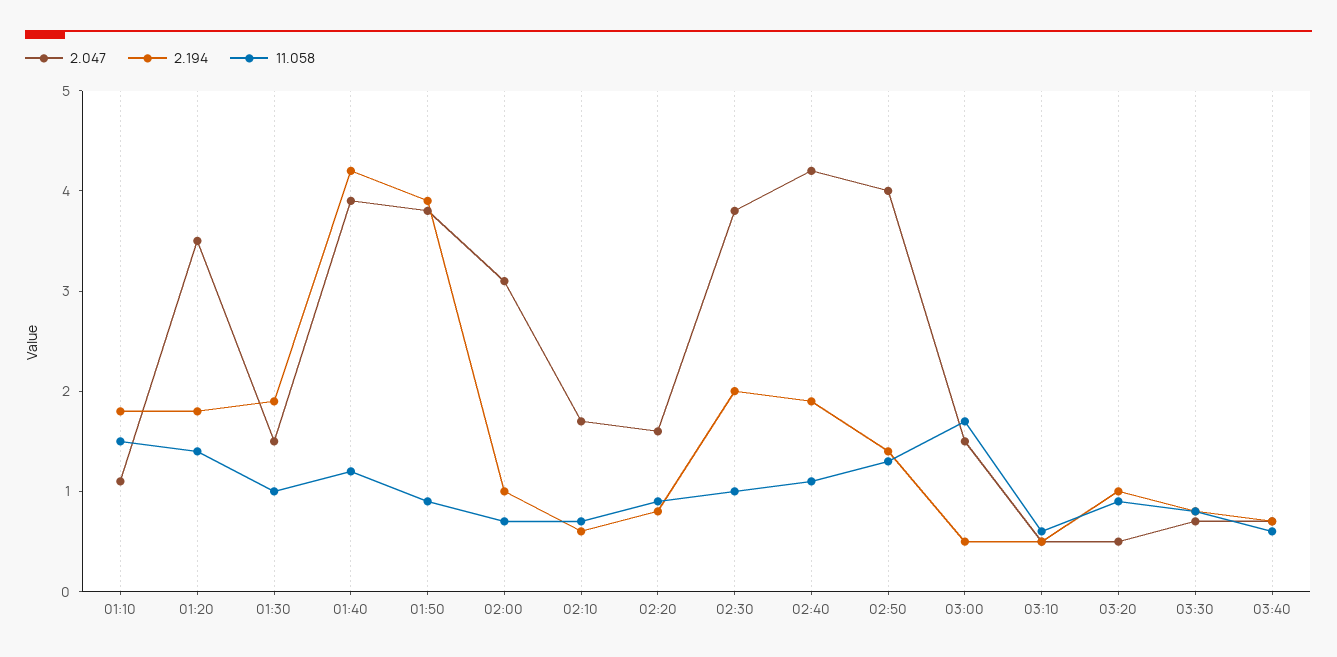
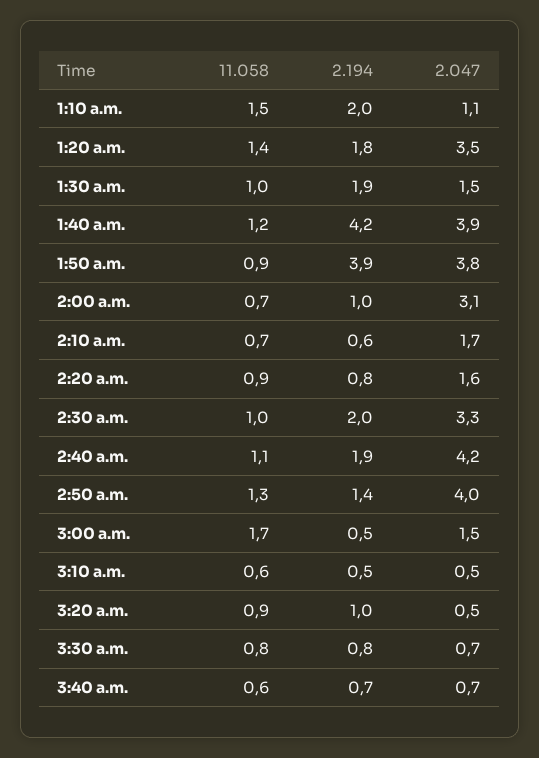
2.194, 01:10: 1.8 -> 2
2.047, 02:30: 3.8 -> 3.3

